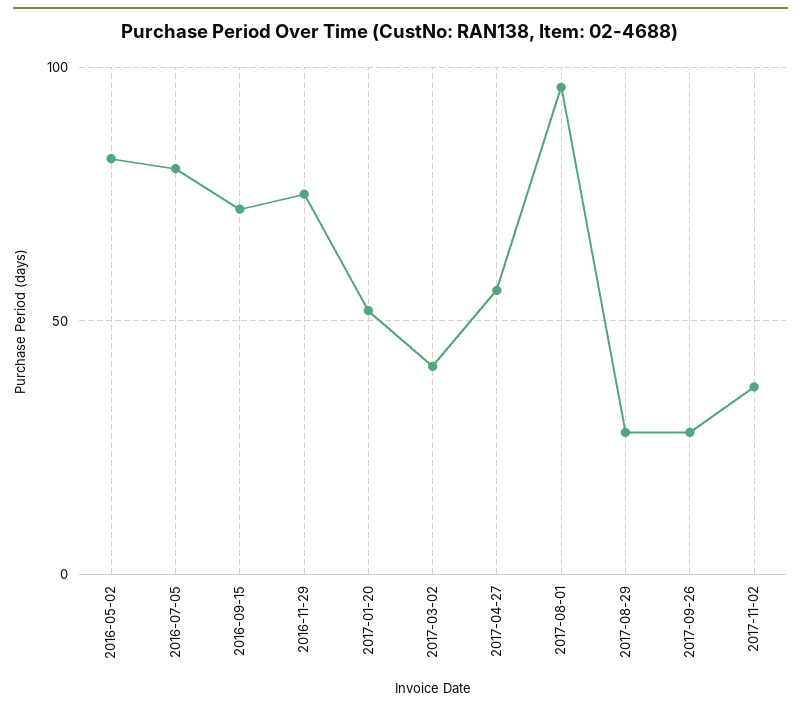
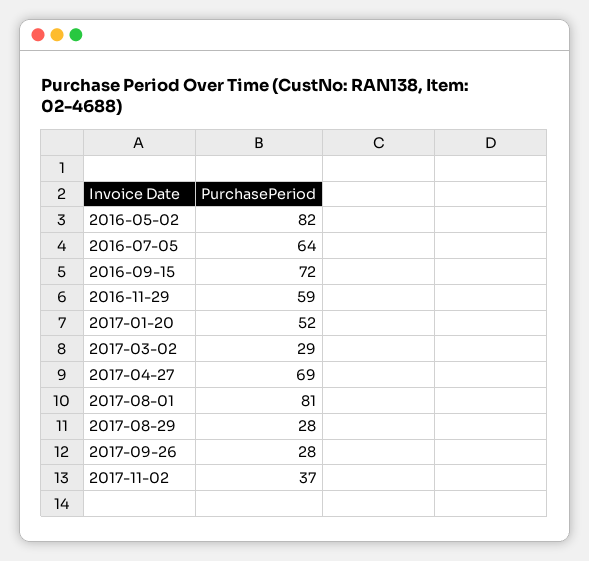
2016-07-05: 80 -> 64
2016-11-29: 75 -> 59
2017-03-02: 40 -> 29
2017-04-27: 55 -> 69
2017-08-01: 95 -> 81

